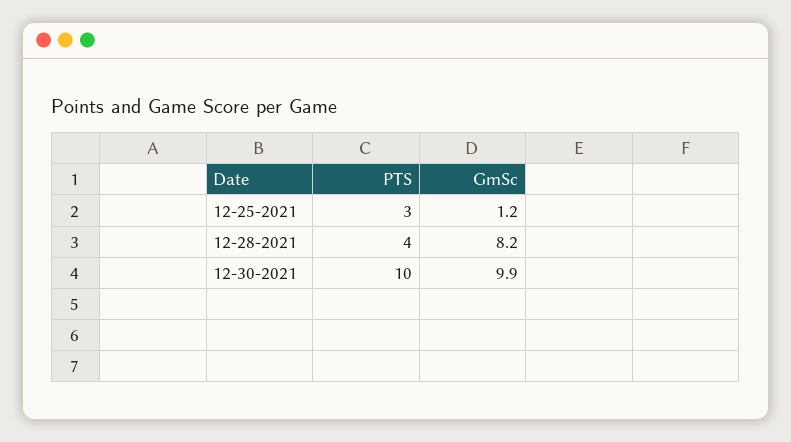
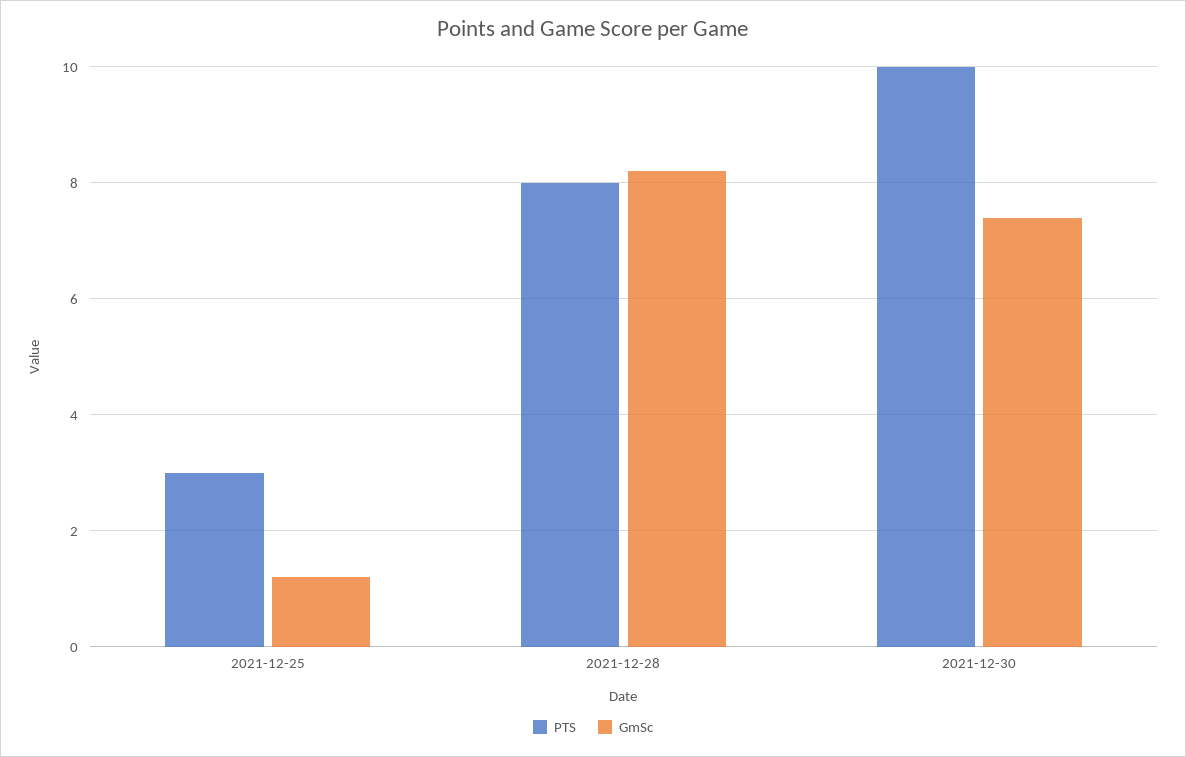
PTS, 12-28-2021: 4 -> 8
GmSc, 12-30-2021: 9.9 -> 7.5

